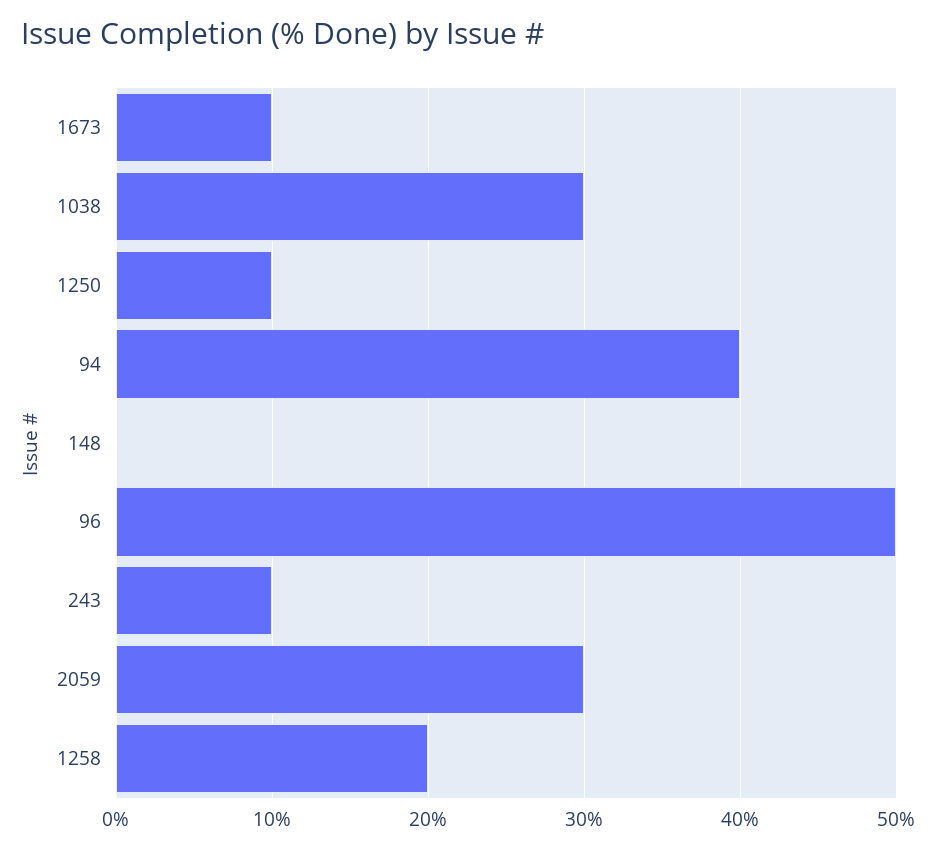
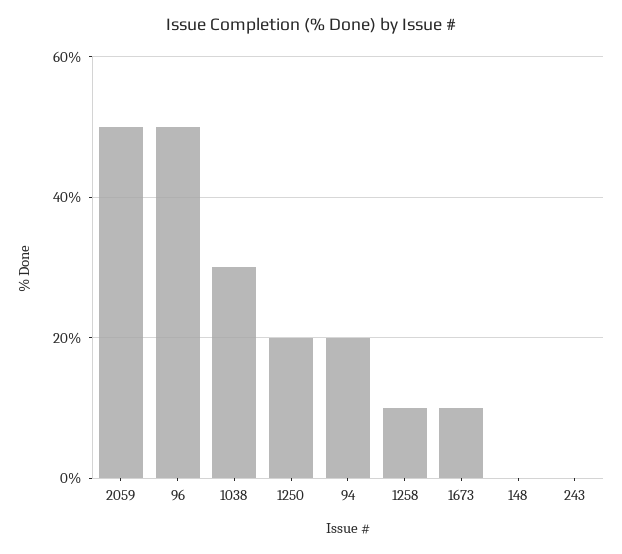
1250: 10 -> 20
94: 40 -> 20
243: 10 -> 0
2059: 30 -> 50
1258: 20 -> 10

